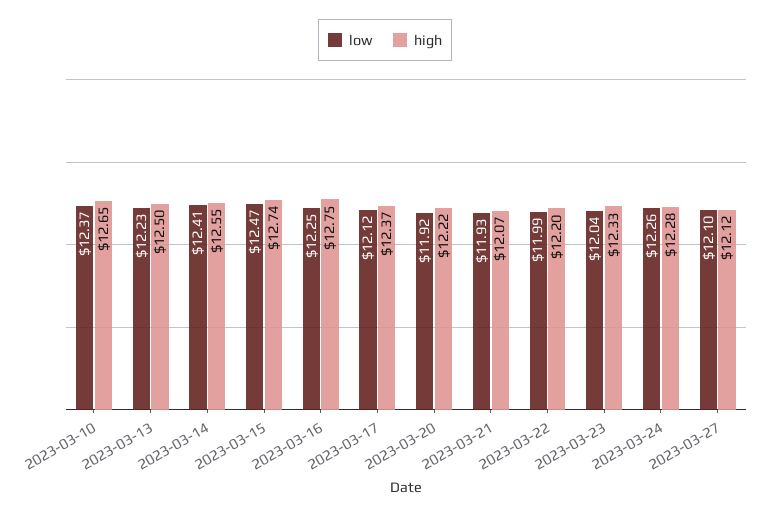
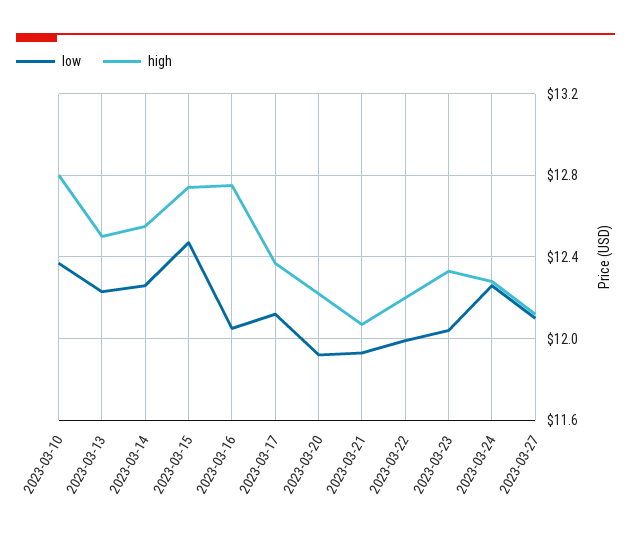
high, 2023-03-10: 12.65 -> 12.8
low, 2023-03-14: 12.41 -> 12.25
low, 2023-03-16: 12.25 -> 12.05

